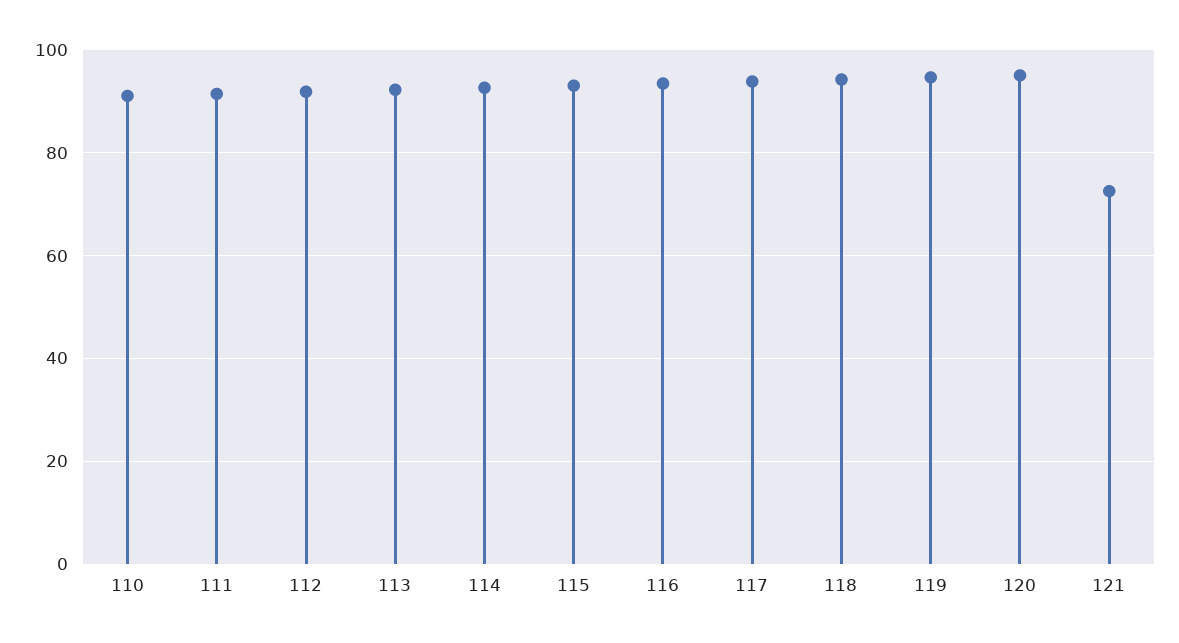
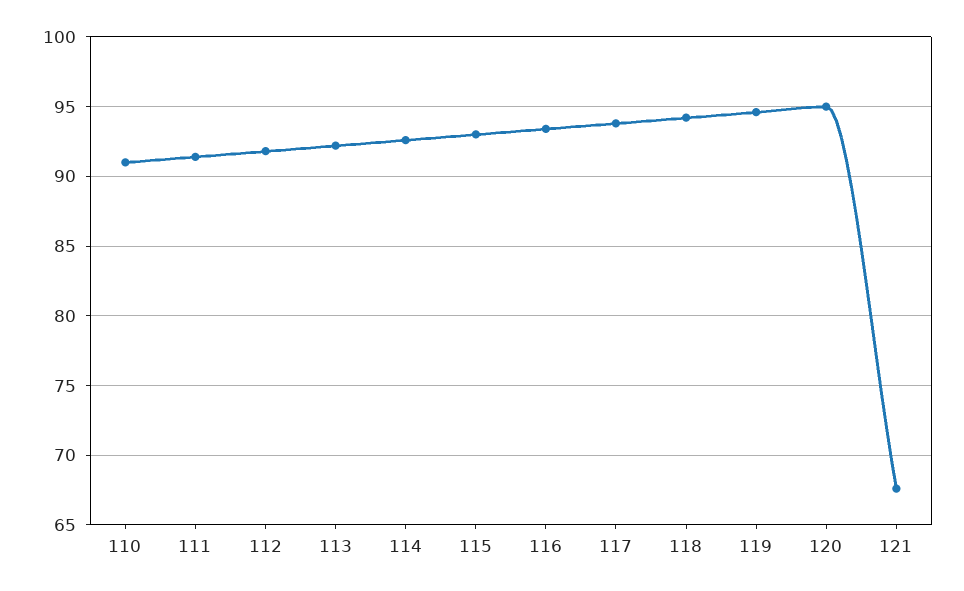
121: 72 -> 67.5

